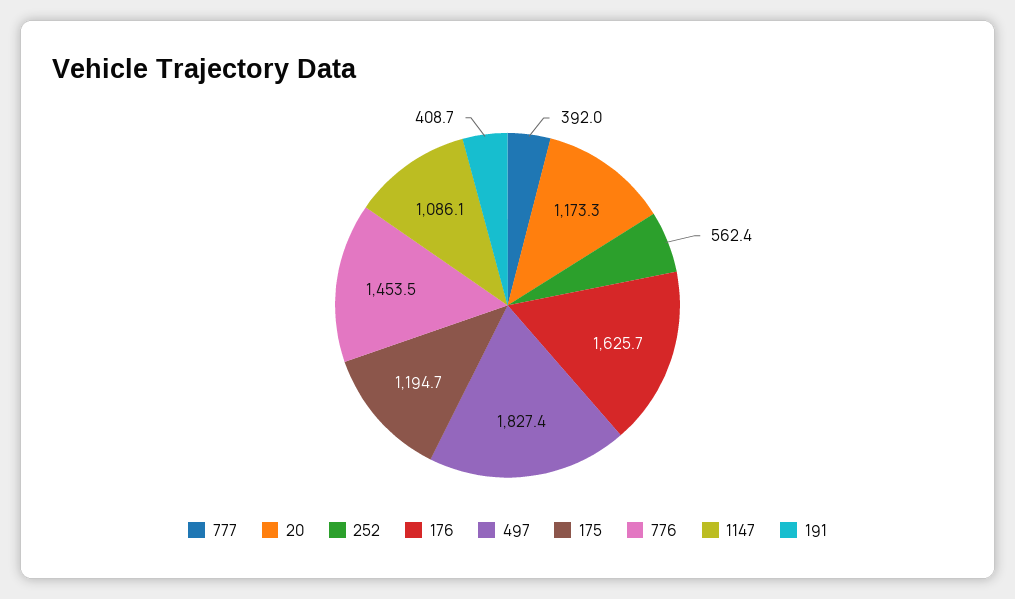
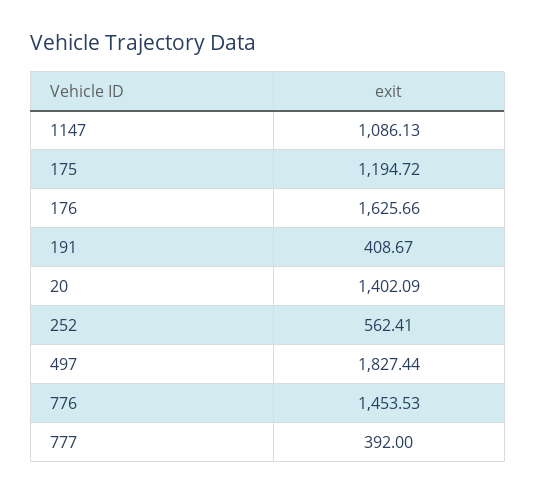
20: 1173.3 -> 1402.09

